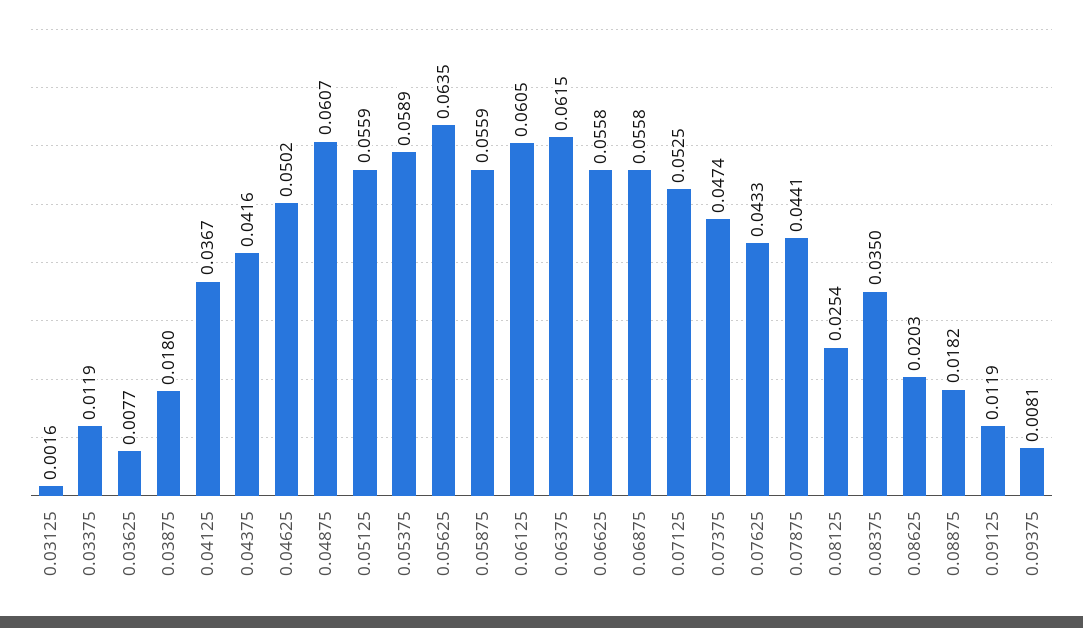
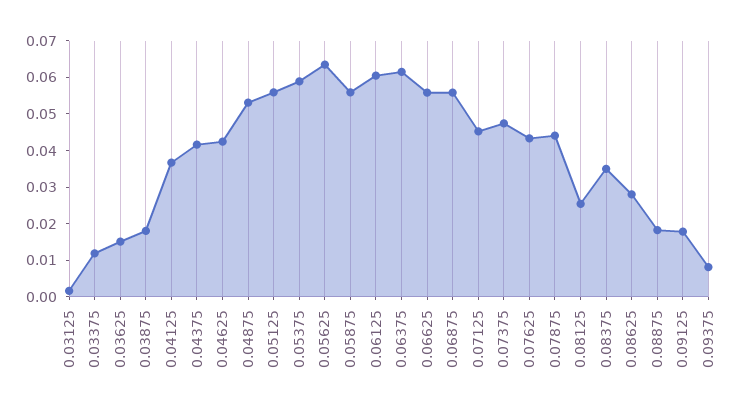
0.03625: 0.0077 -> 0.015
0.04625: 0.0502 -> 0.0425
0.04875: 0.0607 -> 0.0525
0.07125: 0.0525 -> 0.045
0.08625: 0.0203 -> 0.0275
0.09125: 0.0119 -> 0.0175

